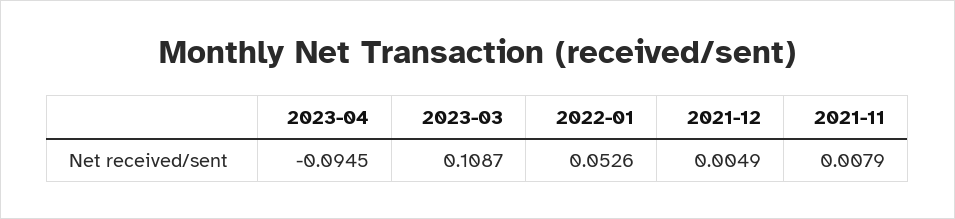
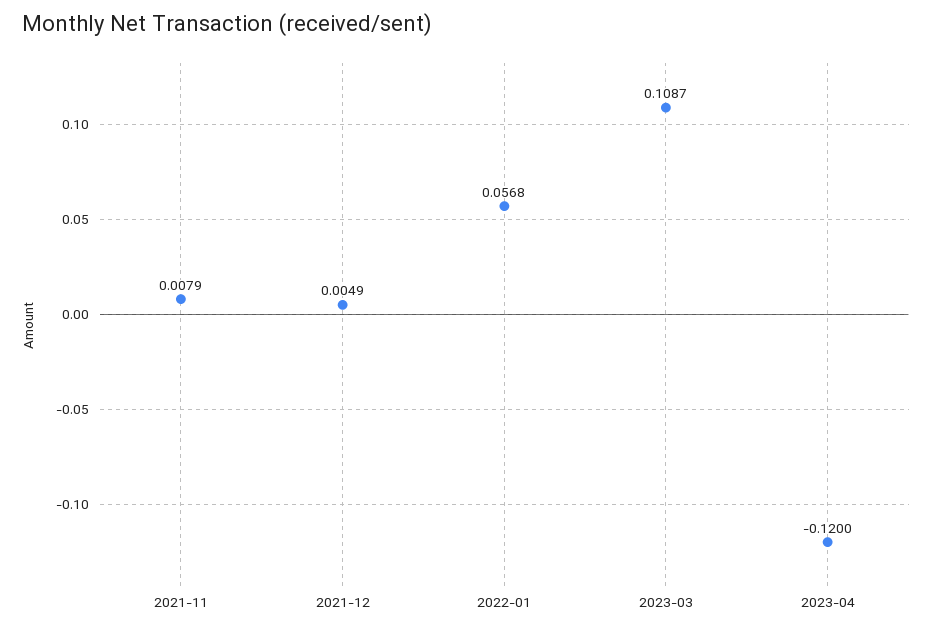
2023-04: -0.0945 -> -0.12
2022-01: 0.0526 -> 0.0568

